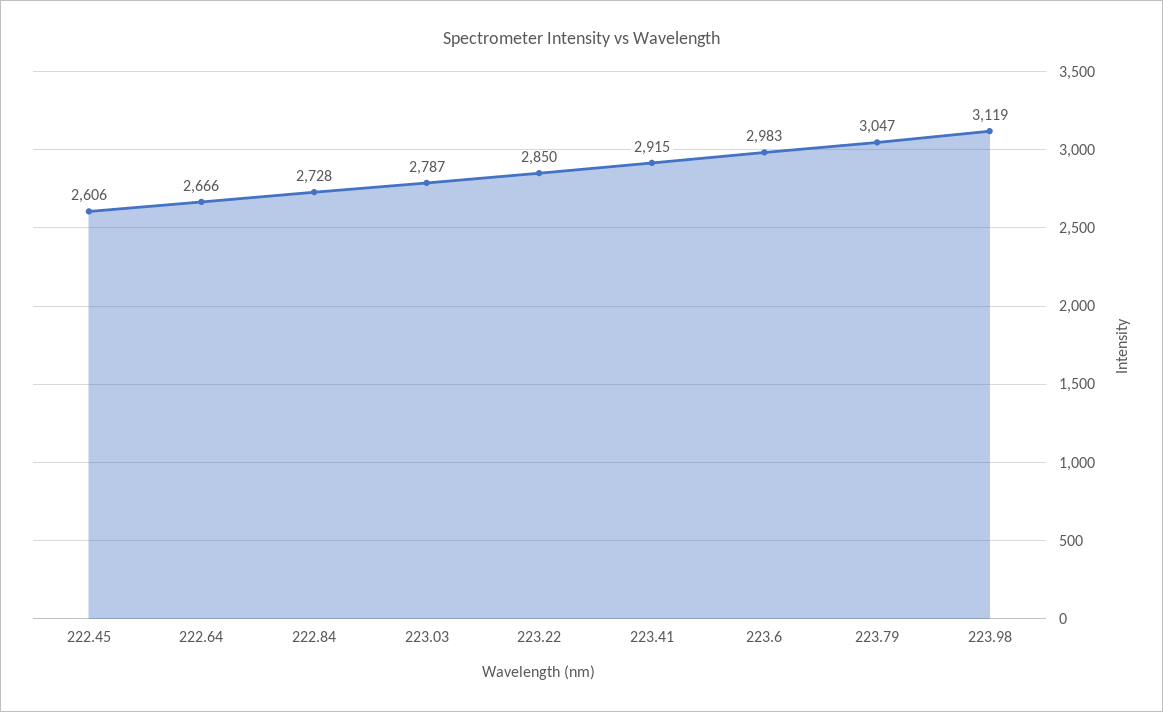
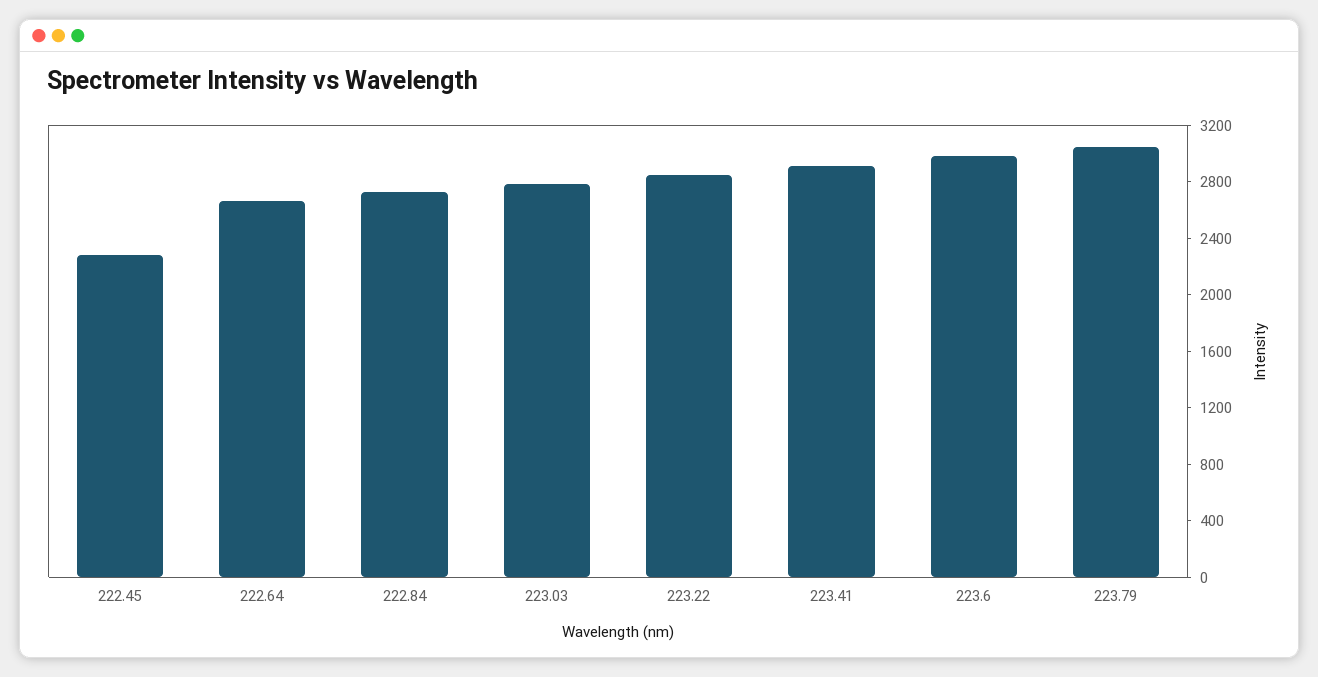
222.45: 2606 -> 2300
223.98: 3119 -> none

